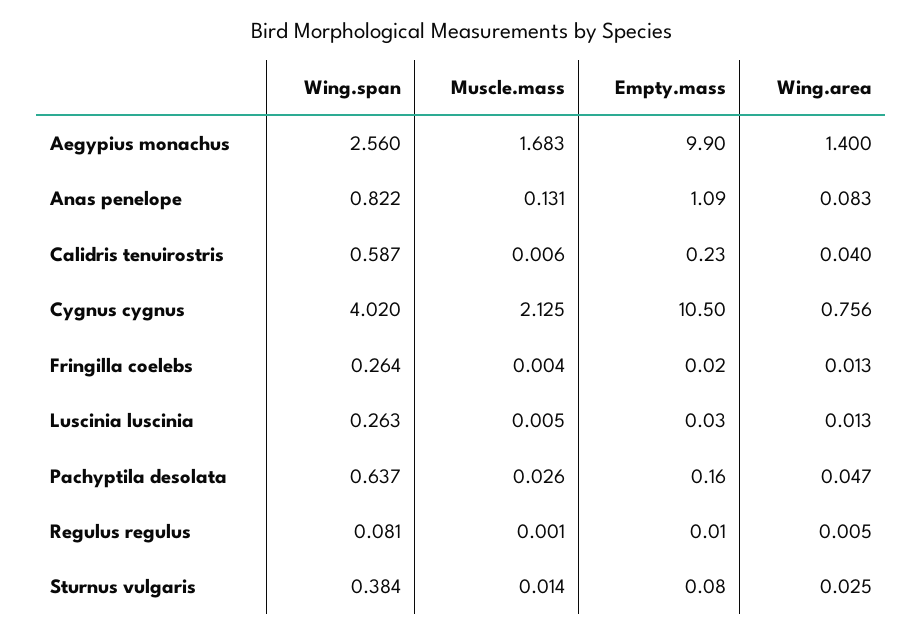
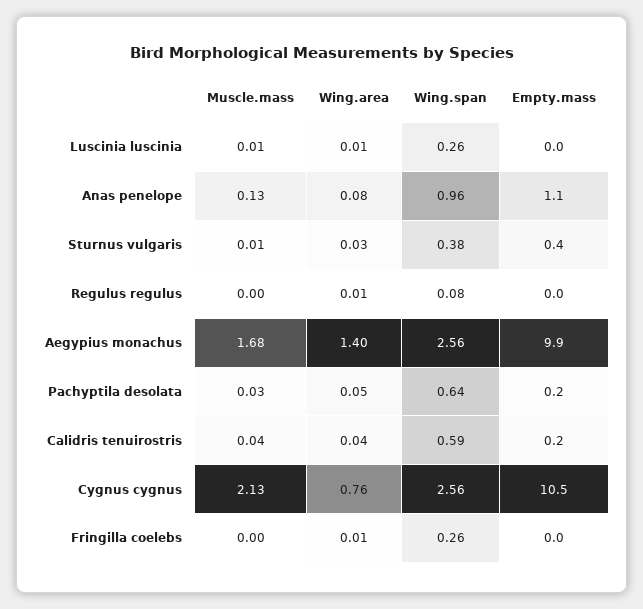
Wing.span, Anas penelope: 0.822 -> 0.96
Muscle.mass, Calidris tenuirostris: 0.006 -> 0.04
Wing.span, Cygnus cygnus: 4.02 -> 2.56
Empty.mass, Sturnus vulgaris: 0.08 -> 0.4

